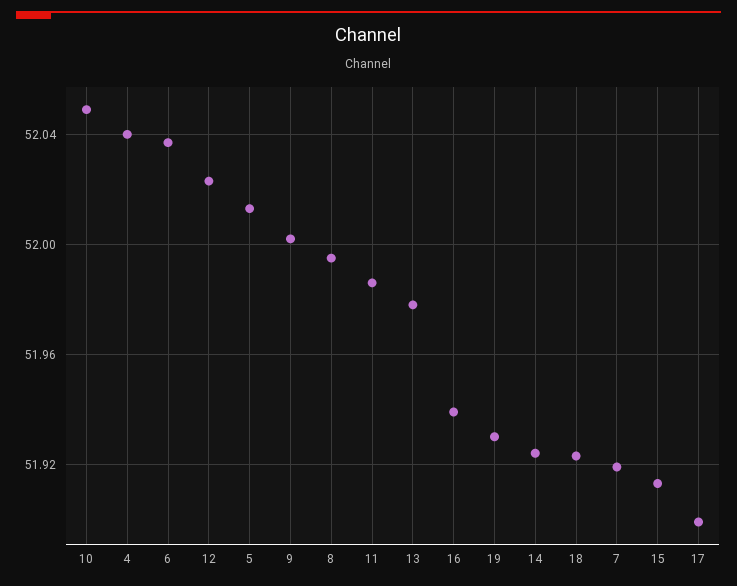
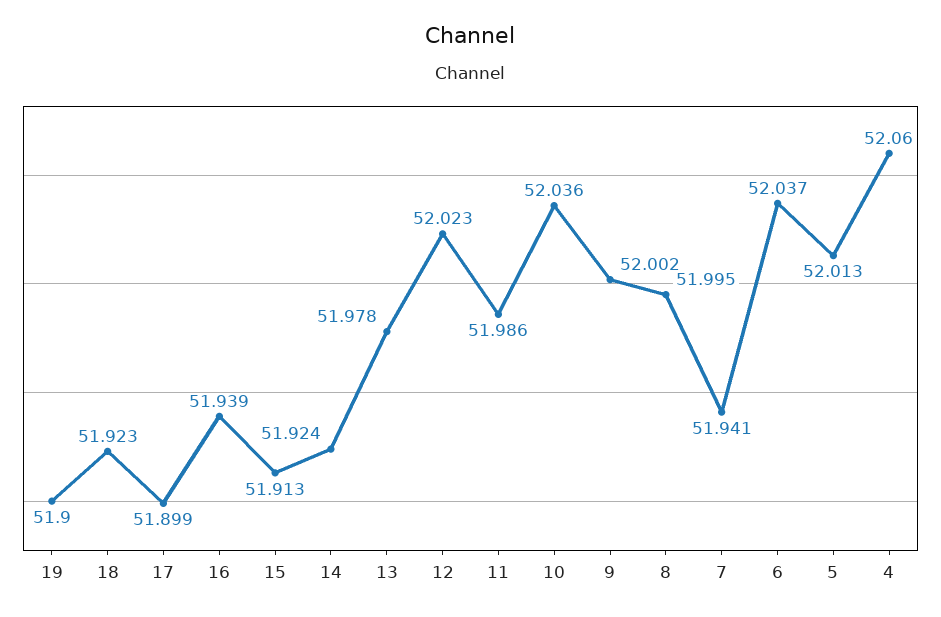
10: 52.05 -> 52.036
4: 52.04 -> 52.06
19: 51.93 -> 51.9
7: 51.92 -> 51.941

